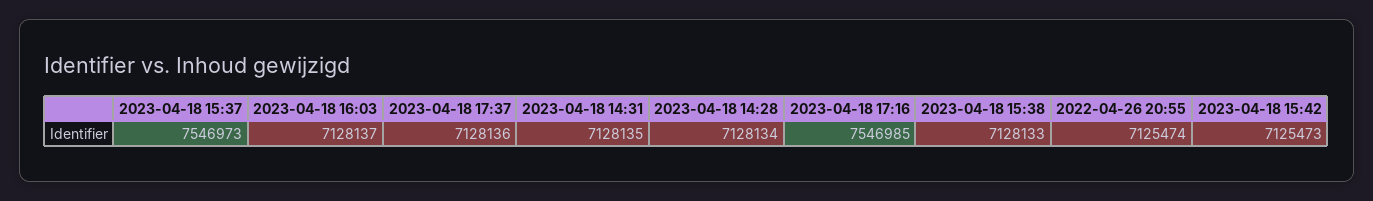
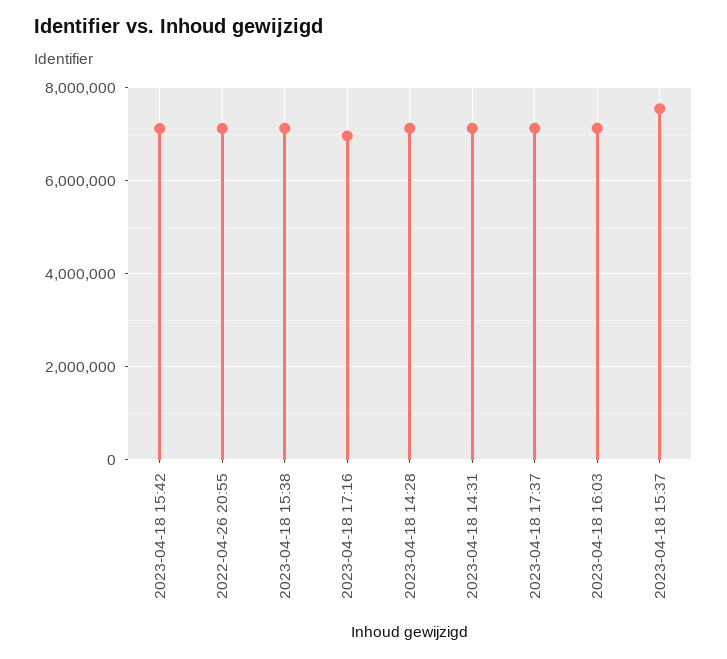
2023-04-18 17:16: 7546985 -> 7000000

